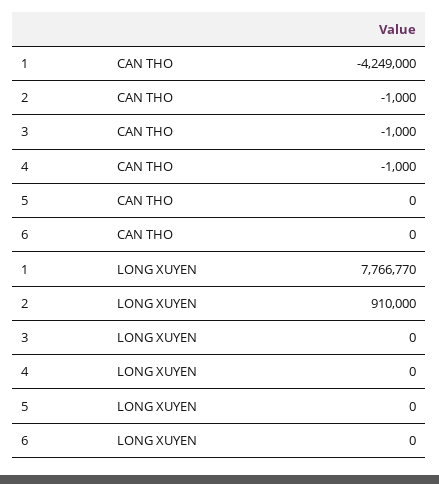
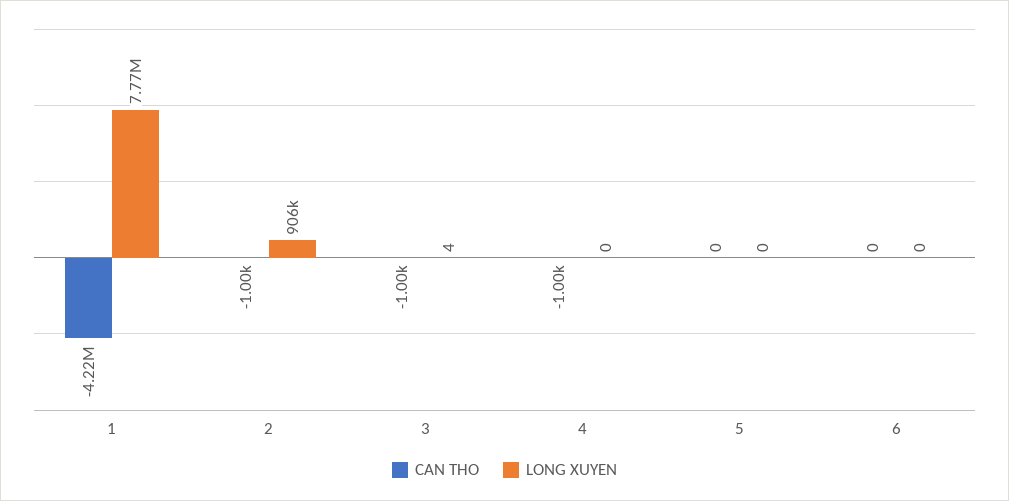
CAN THO, 1: -4249000 -> -4220000
LONG XUYEN, 2: 910000 -> 906000
LONG XUYEN, 3: 0 -> 4

